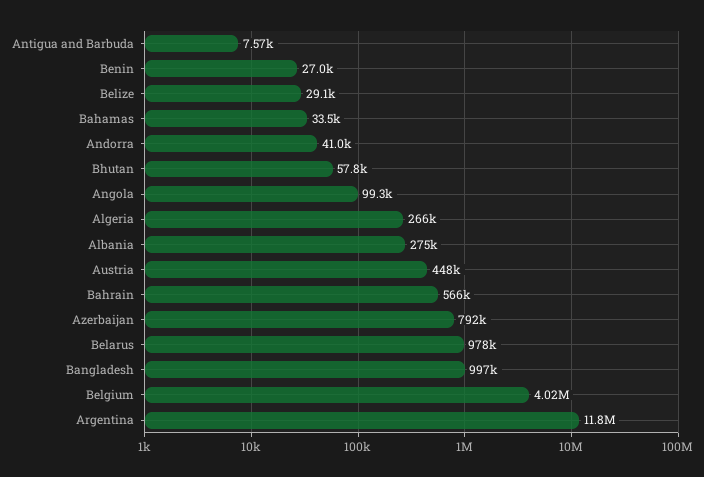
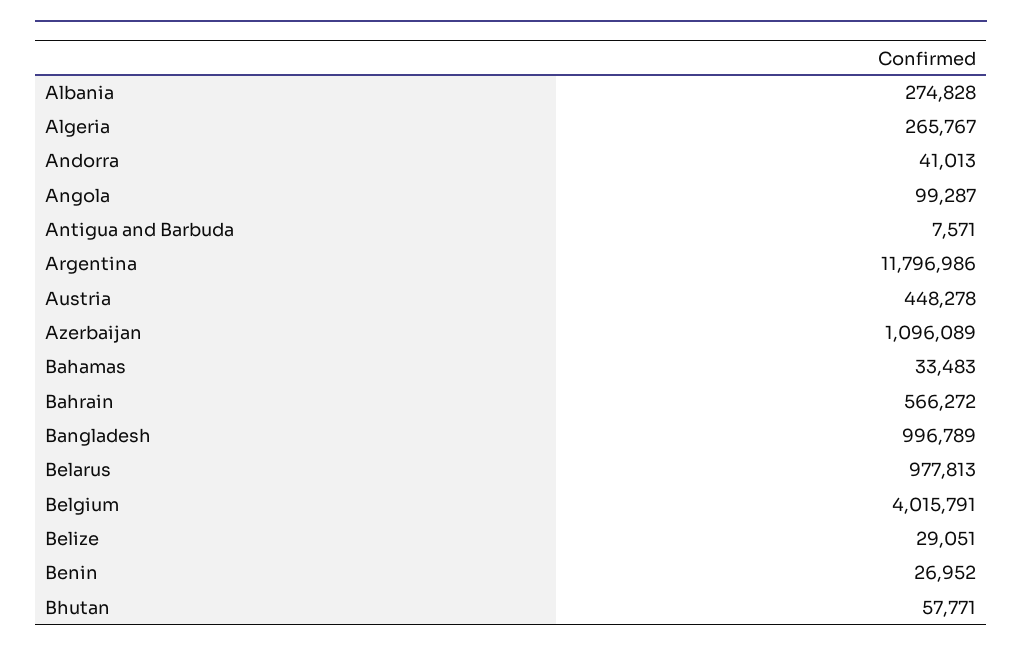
Azerbaijan: 792000 -> 1096089

